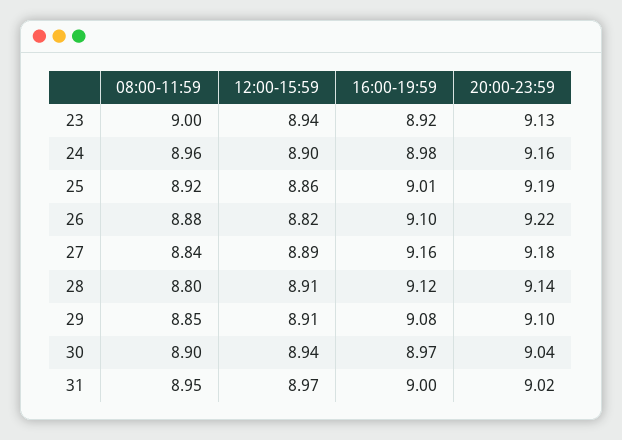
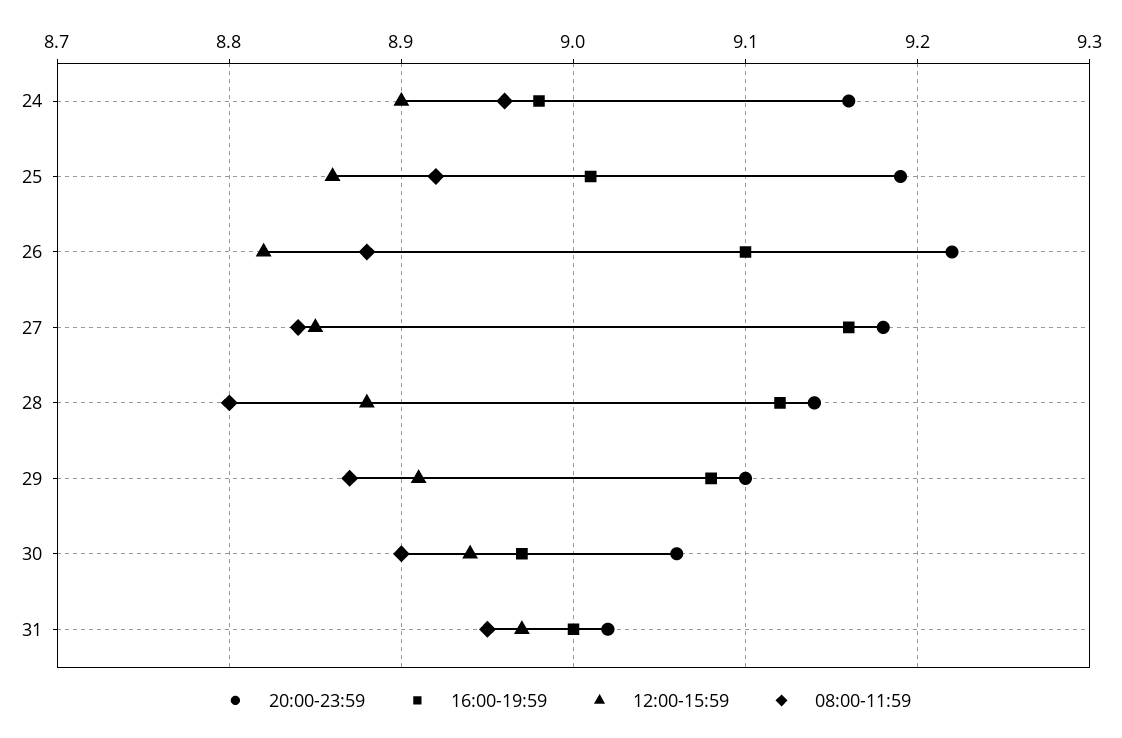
08:00-11:59, 23: 9 -> none
12:00-15:59, 23: 8.94 -> none
16:00-19:59, 23: 8.92 -> none
20:00-23:59, 23: 9.13 -> none
12:00-15:59, 27: 8.89 -> 8.85
12:00-15:59, 28: 8.91 -> 8.88
08:00-11:59, 29: 8.85 -> 8.87
20:00-23:59, 30: 9.04 -> 9.06

